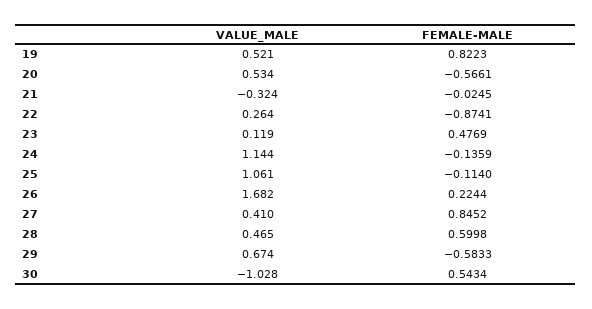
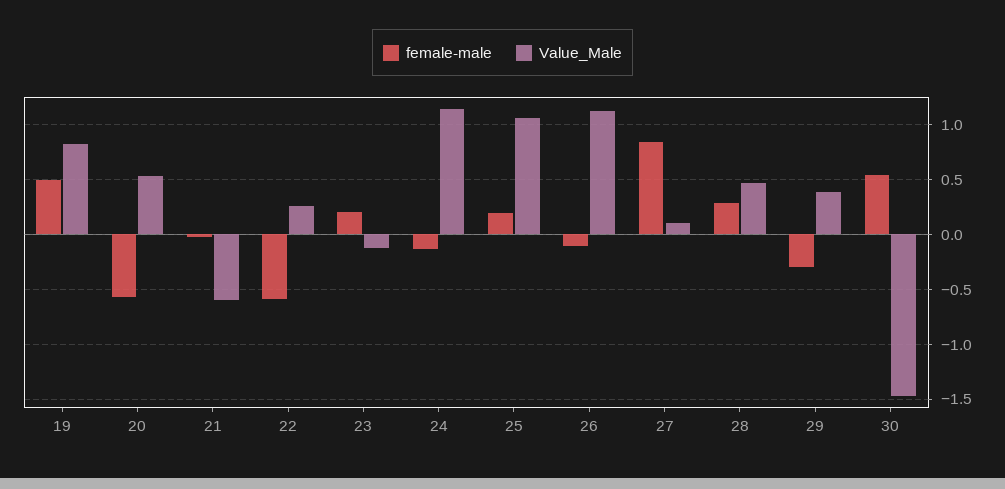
VALUE_MALE, 19: 0.521 -> 0.8
FEMALE-MALE, 19: 0.8223 -> 0.5
VALUE_MALE, 21: -0.324 -> -0.6
FEMALE-MALE, 22: -0.8741 -> -0.6
VALUE_MALE, 23: 0.119 -> -0.1
FEMALE-MALE, 23: 0.4769 -> 0.2
FEMALE-MALE, 25: -0.114 -> 0.2
VALUE_MALE, 26: 1.682 -> 1.1
FEMALE-MALE, 26: 0.2244 -> -0.1
VALUE_MALE, 27: 0.41 -> 0.1
FEMALE-MALE, 28: 0.5998 -> 0.3
VALUE_MALE, 29: 0.674 -> 0.4
FEMALE-MALE, 29: -0.5833 -> -0.3
VALUE_MALE, 30: -1.028 -> -1.5

